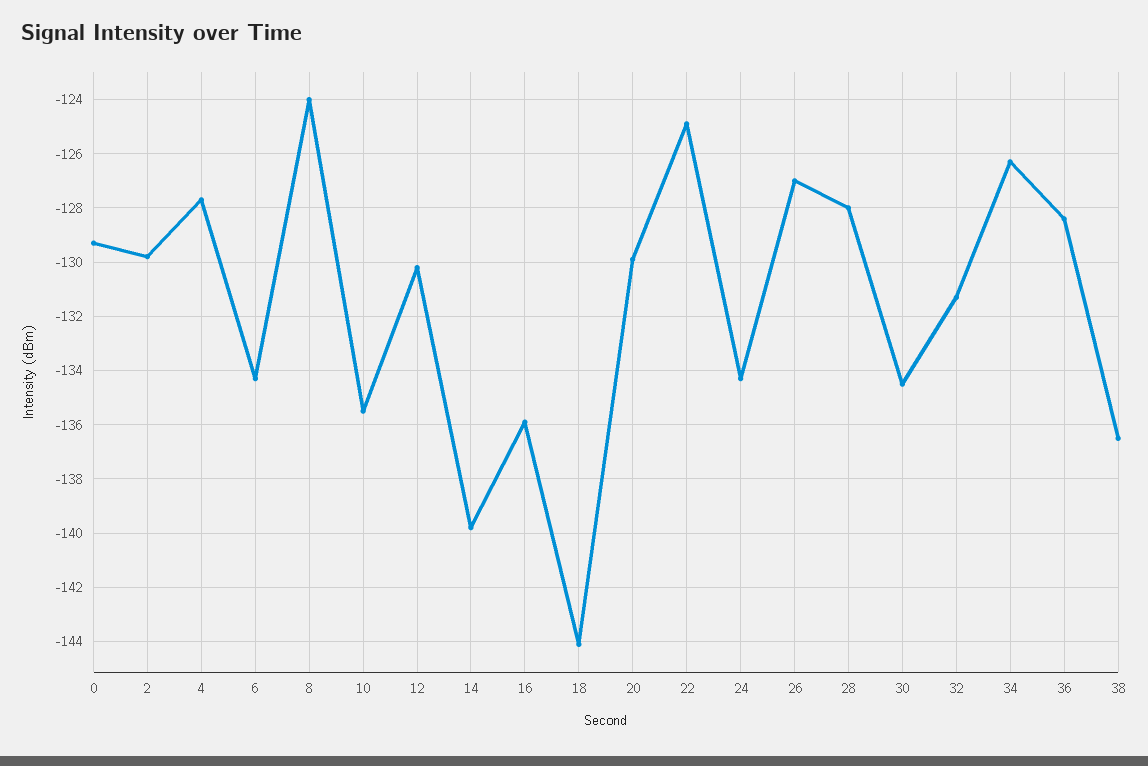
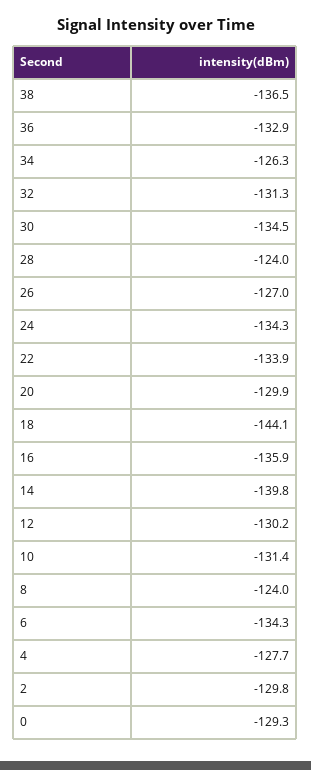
10: -135.5 -> -131.4
22: -125 -> -133.9
28: -128 -> -124
36: -128.5 -> -132.9

